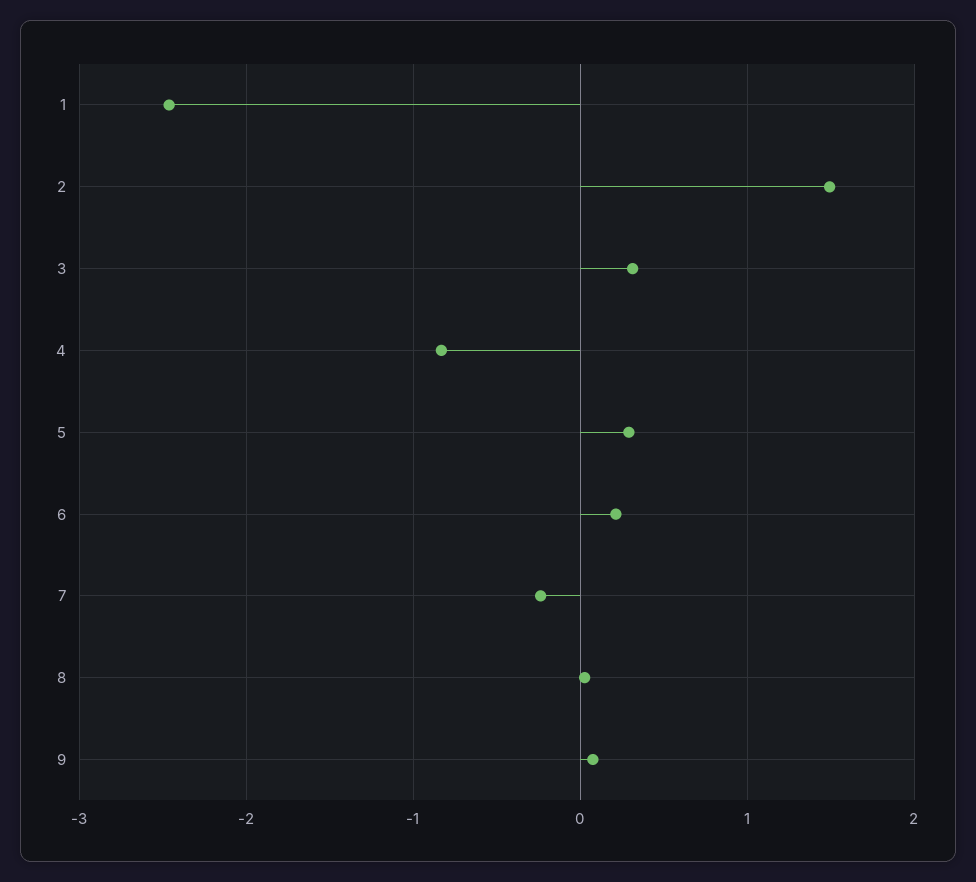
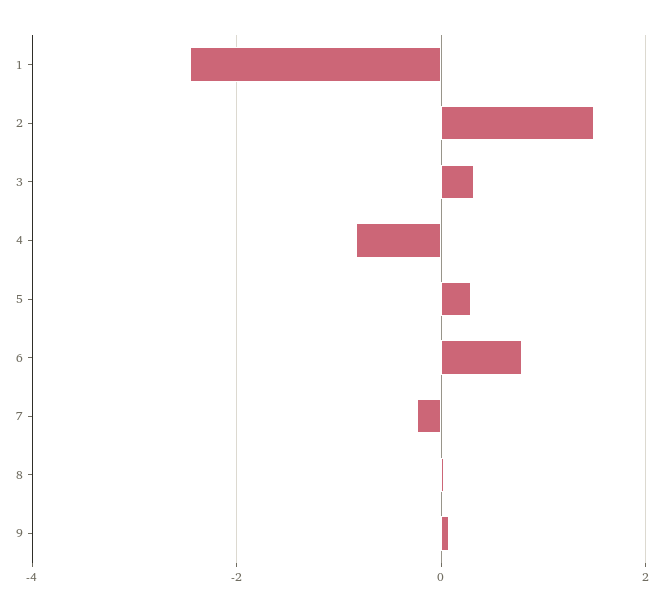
6: 0.2 -> 0.8

